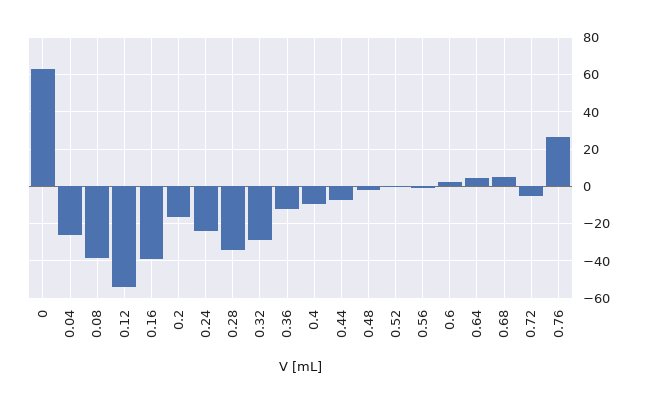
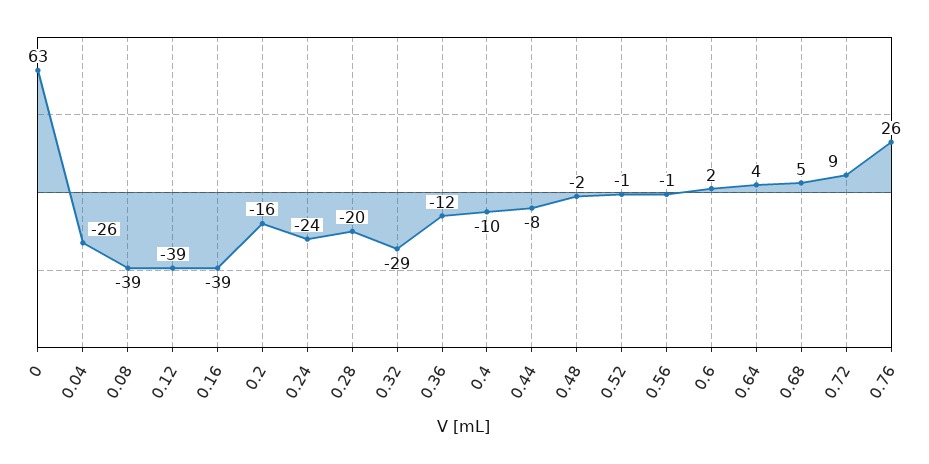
0.12: -55 -> -39
0.28: -35 -> -20
0.72: -5 -> 9

